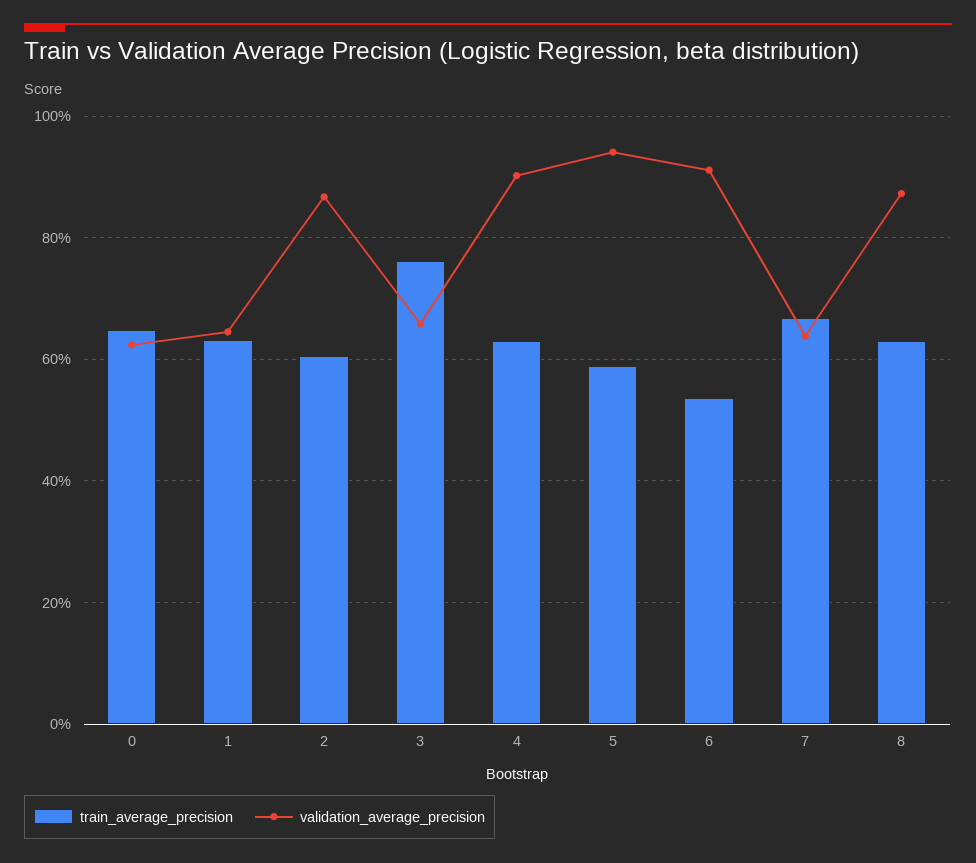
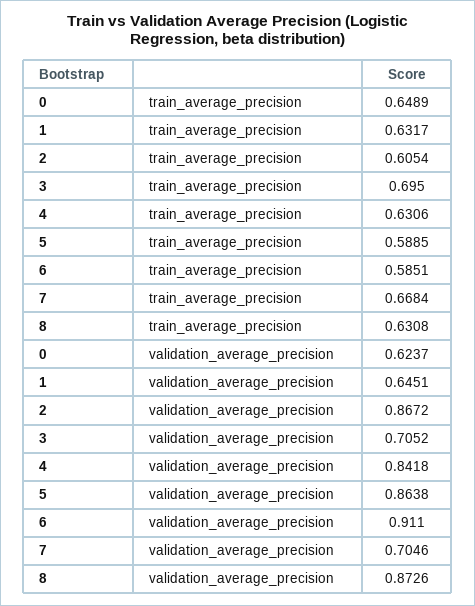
train_average_precision, 3: 0.76 -> 0.695
validation_average_precision, 3: 0.66 -> 0.7052
validation_average_precision, 4: 0.9 -> 0.8418
validation_average_precision, 5: 0.94 -> 0.8638
train_average_precision, 6: 0.54 -> 0.5851
validation_average_precision, 7: 0.64 -> 0.7046

